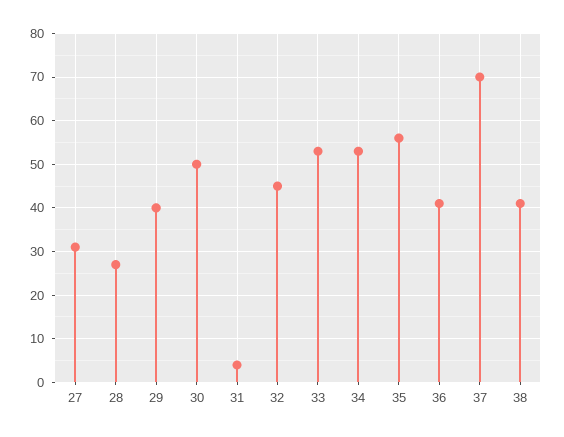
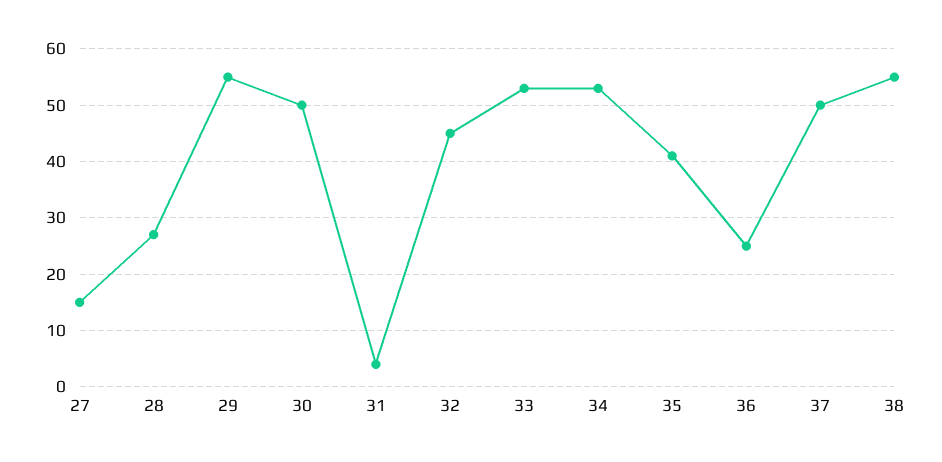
27: 30 -> 15
29: 40 -> 55
35: 55 -> 40
36: 40 -> 25
37: 70 -> 50
38: 40 -> 55

